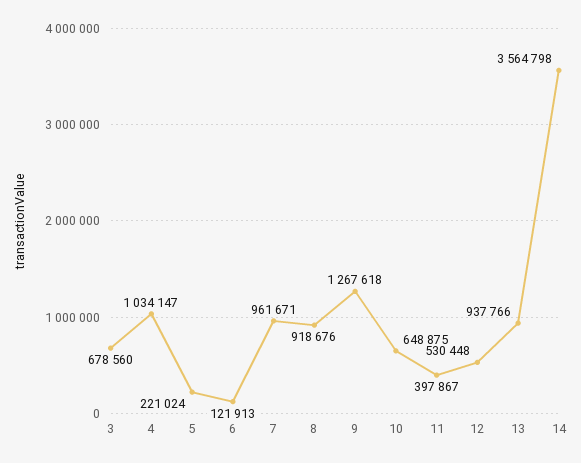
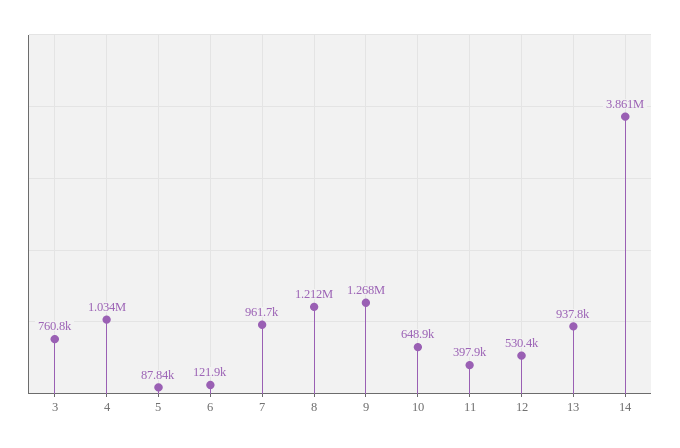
3: 678560 -> 760800
5: 221024 -> 87840
8: 918676 -> 1212000
14: 3564798 -> 3861000

